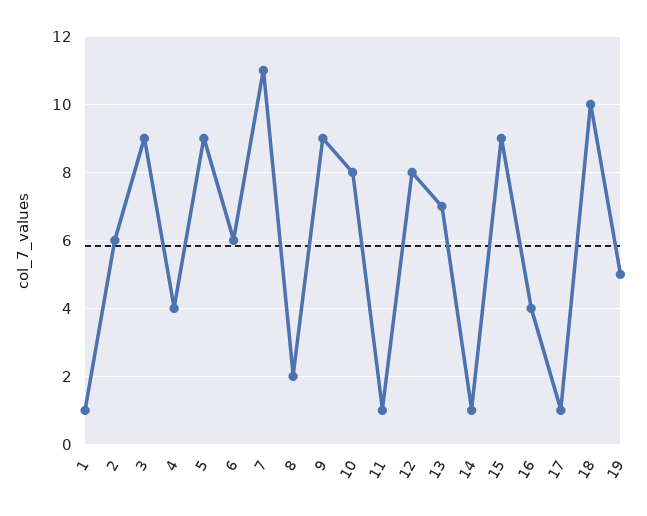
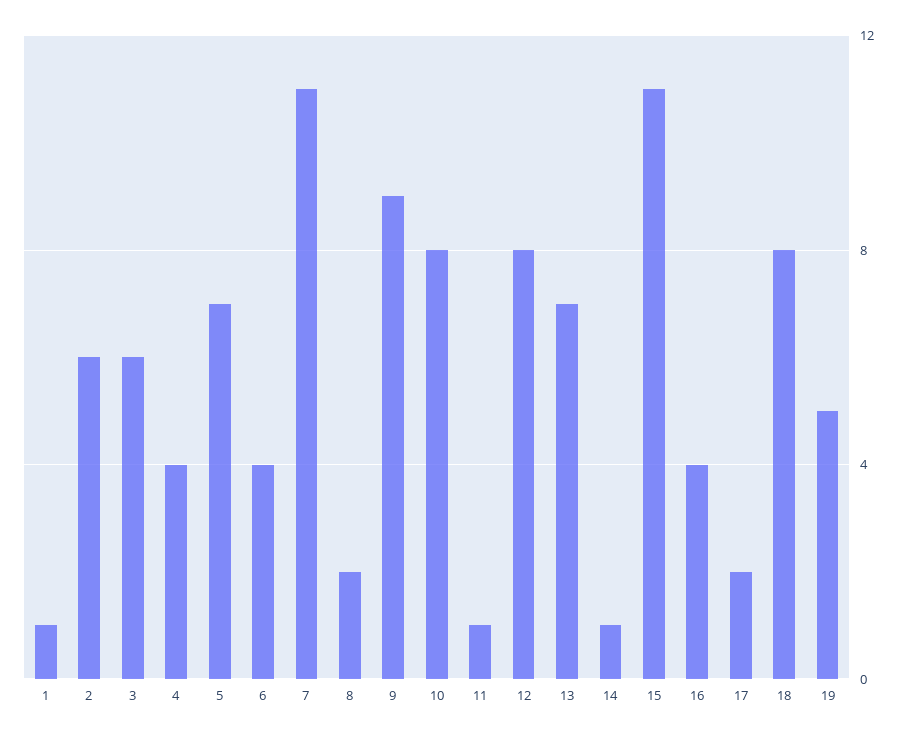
3: 9 -> 6
5: 9 -> 7
6: 6 -> 4
15: 9 -> 11
17: 1 -> 2
18: 10 -> 8

